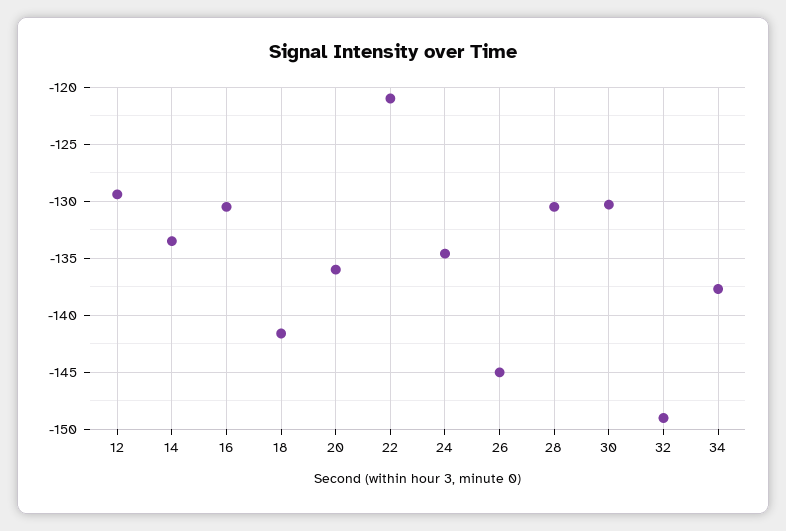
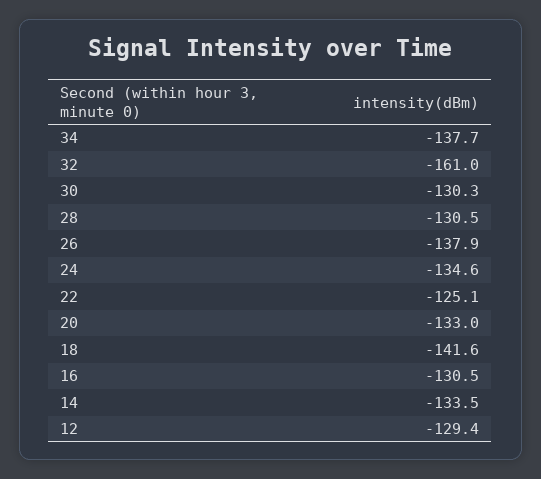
20: -136 -> -133
22: -121 -> -125.1
26: -145 -> -137.9
32: -149 -> -161

